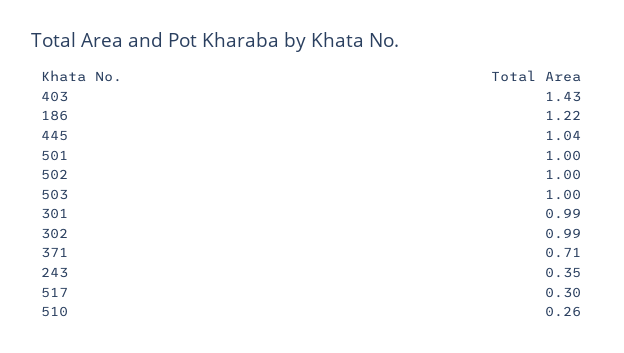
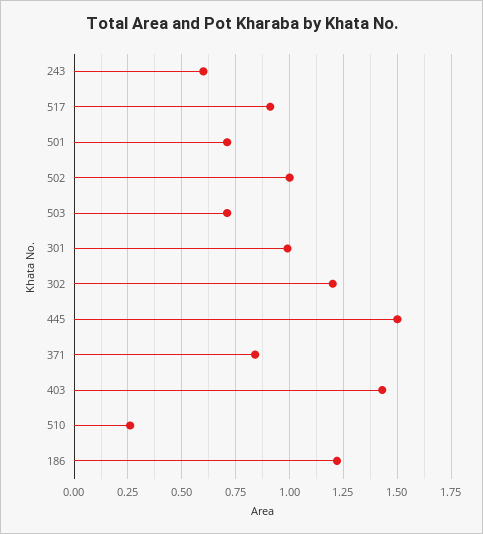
445: 1.04 -> 1.5
501: 1 -> 0.7
503: 1 -> 0.7
302: 0.99 -> 1.2
371: 0.71 -> 0.85
243: 0.35 -> 0.6
517: 0.3 -> 0.9

